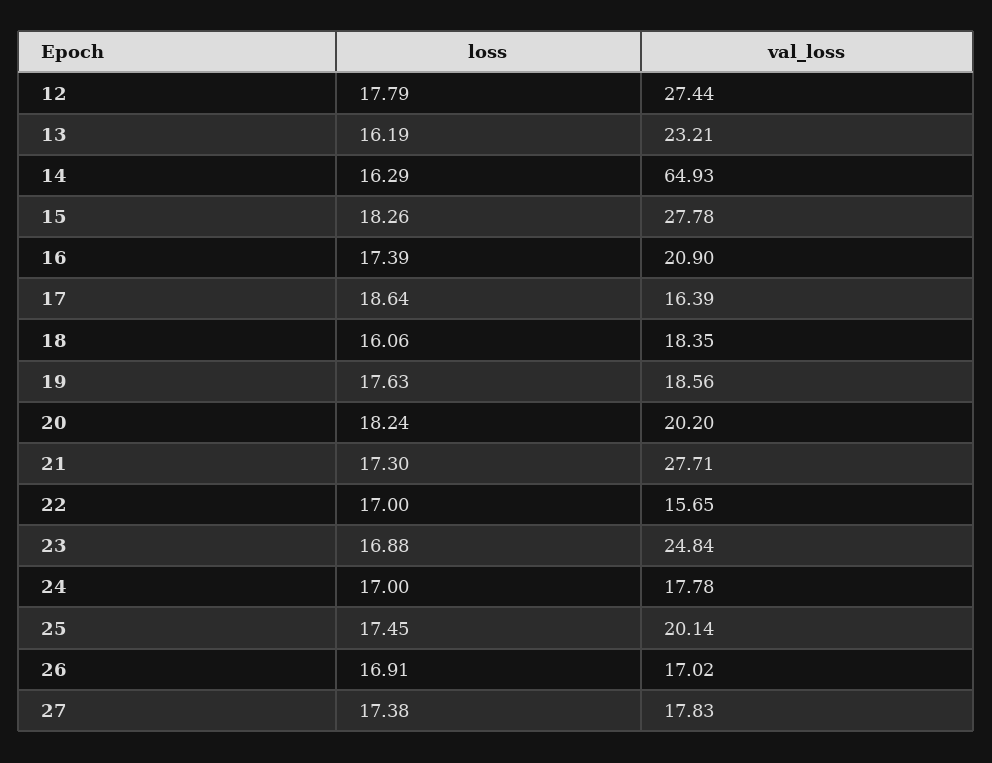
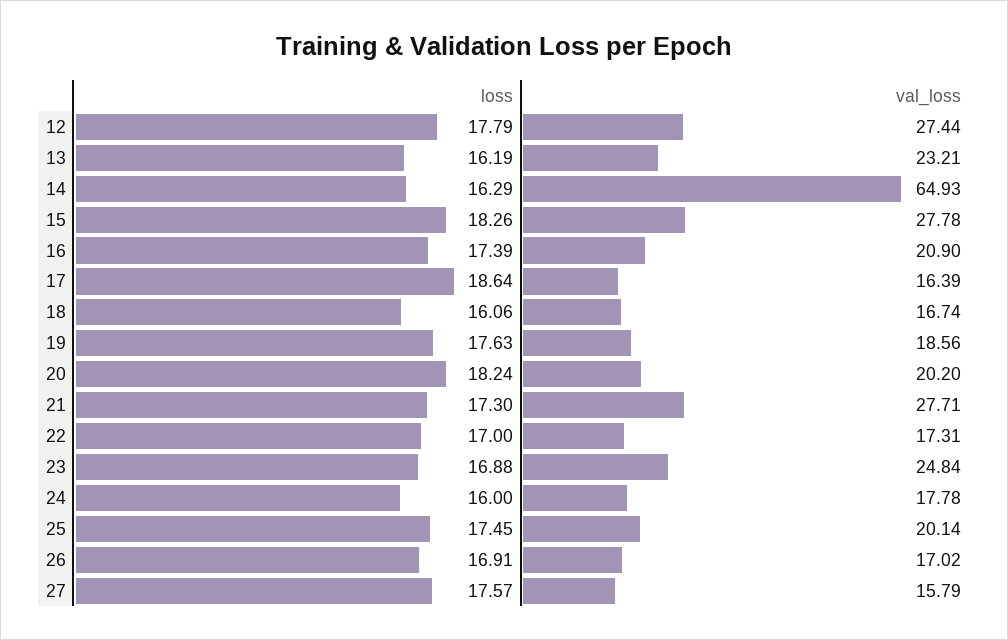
val_loss, 18: 18.35 -> 16.74
val_loss, 22: 15.65 -> 17.31
loss, 24: 17 -> 16
loss, 27: 17.38 -> 17.57
val_loss, 27: 17.83 -> 15.79

